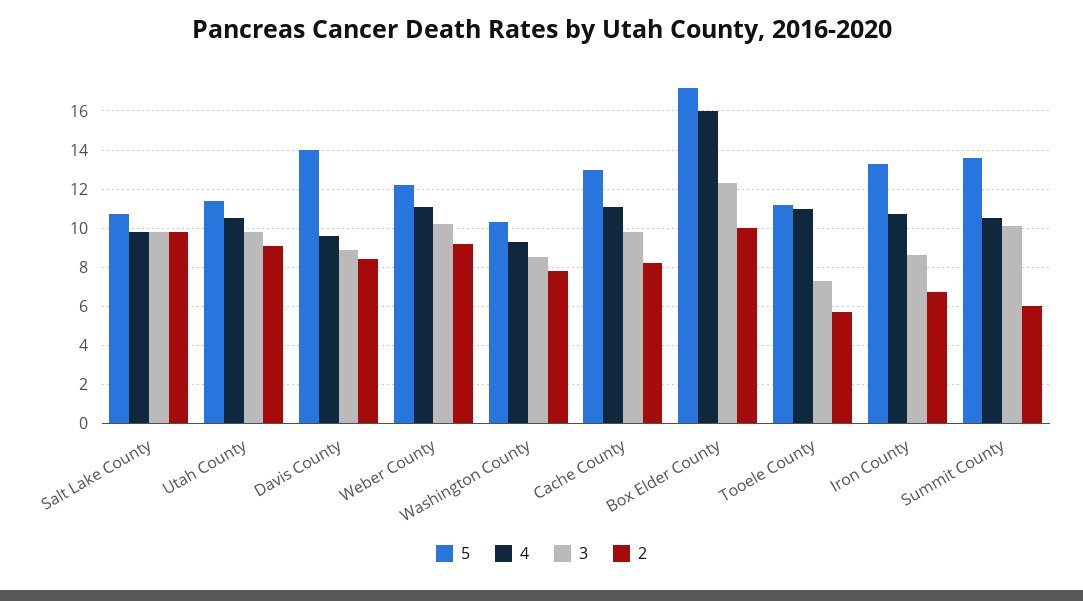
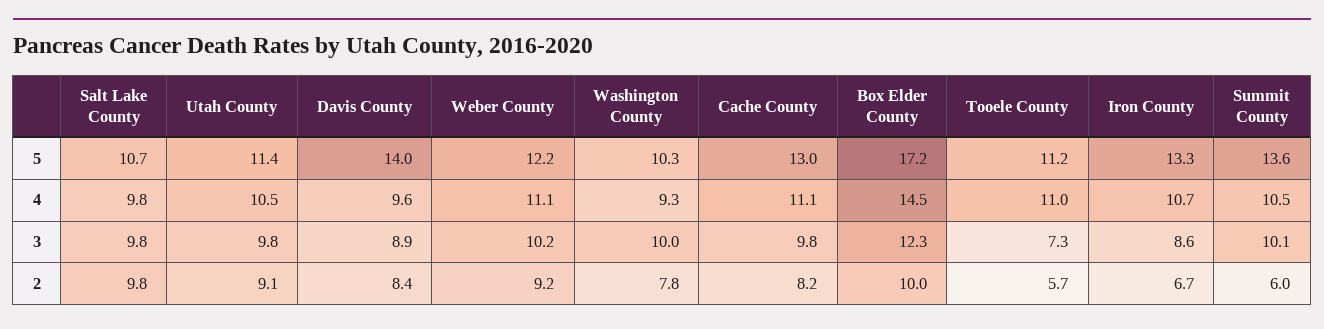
3, Washington County: 8.5 -> 10
4, Box Elder County: 16 -> 14.5

